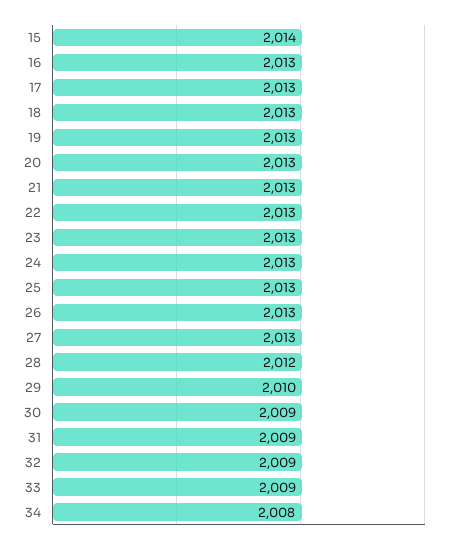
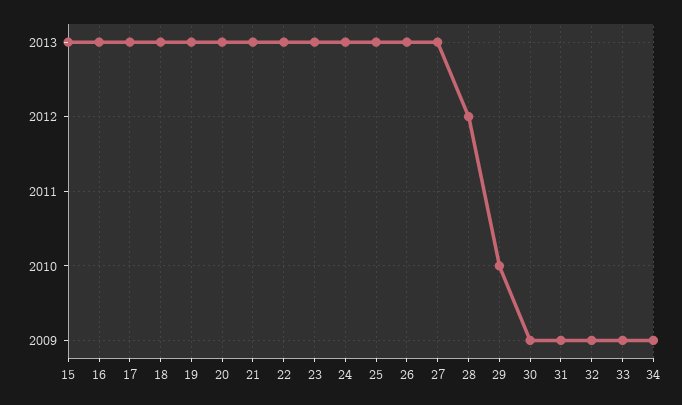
15: 2014 -> 2013
34: 2008 -> 2009

